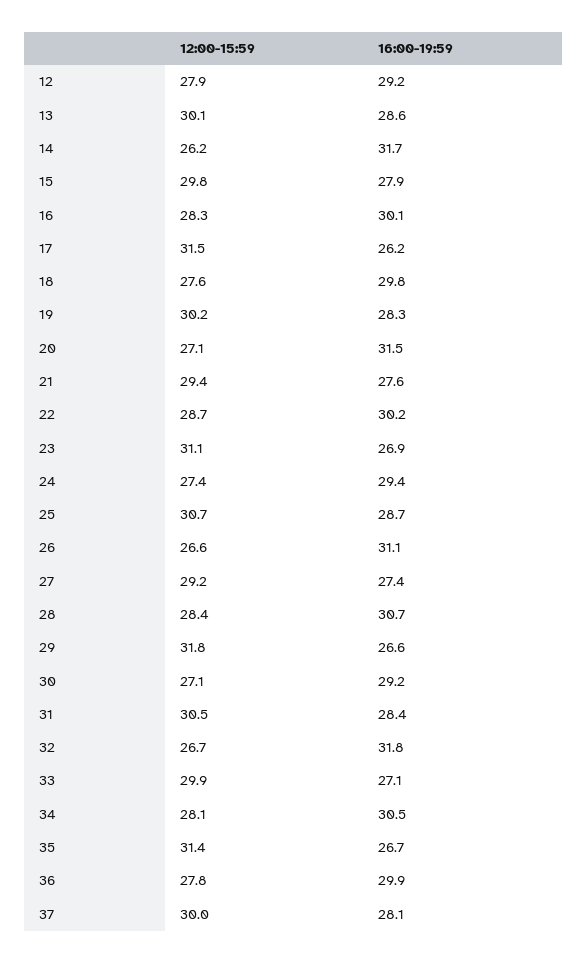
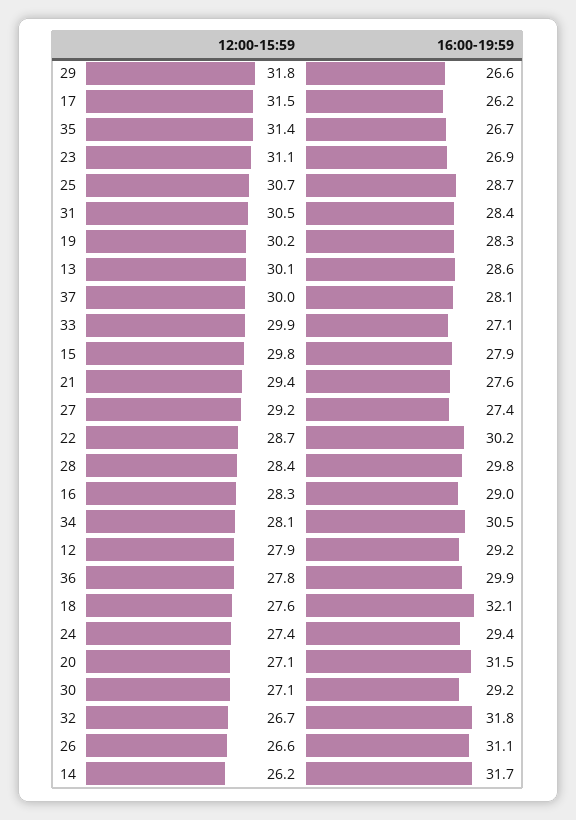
16:00-19:59, 16: 30.1 -> 29
16:00-19:59, 18: 29.8 -> 32.1
16:00-19:59, 28: 30.7 -> 29.8

